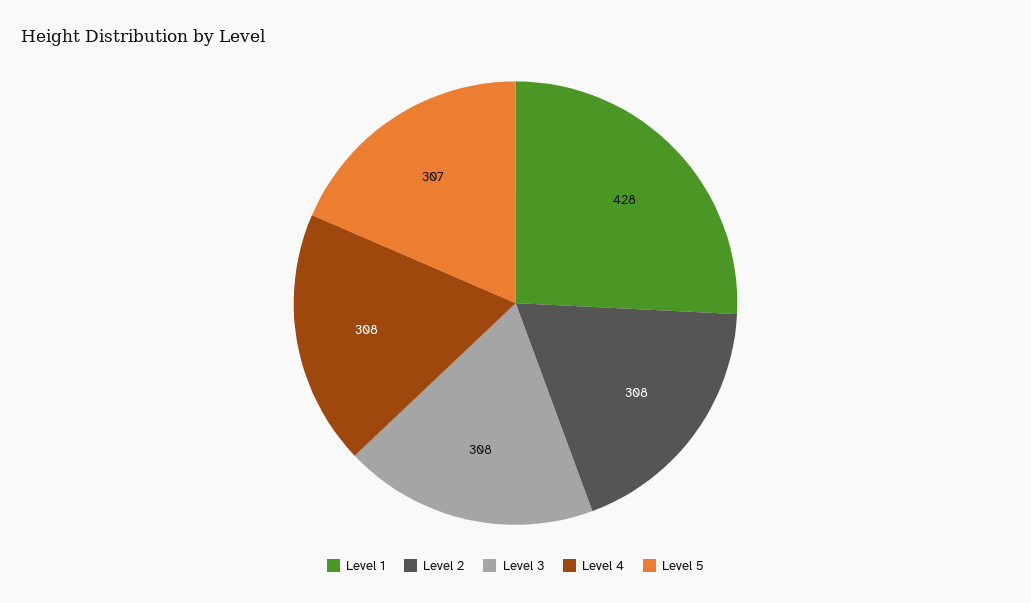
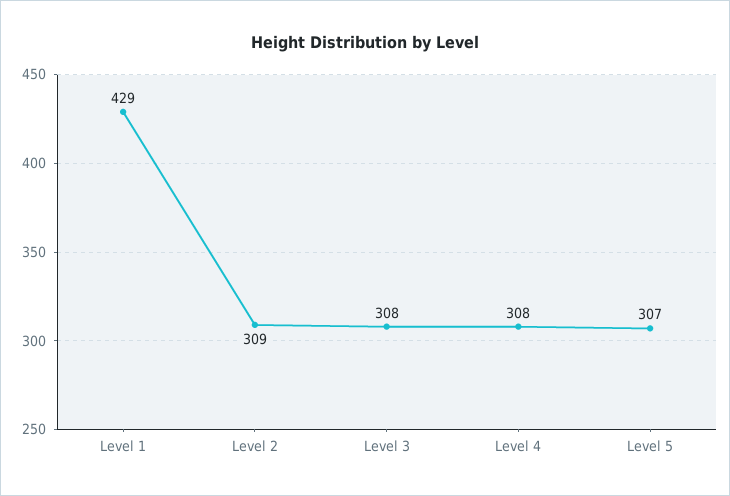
Level 1: 428 -> 429
Level 2: 308 -> 309

